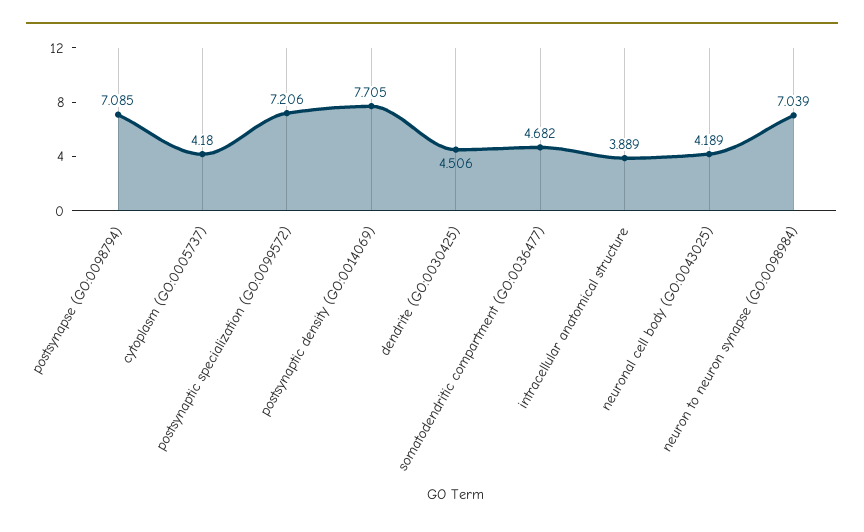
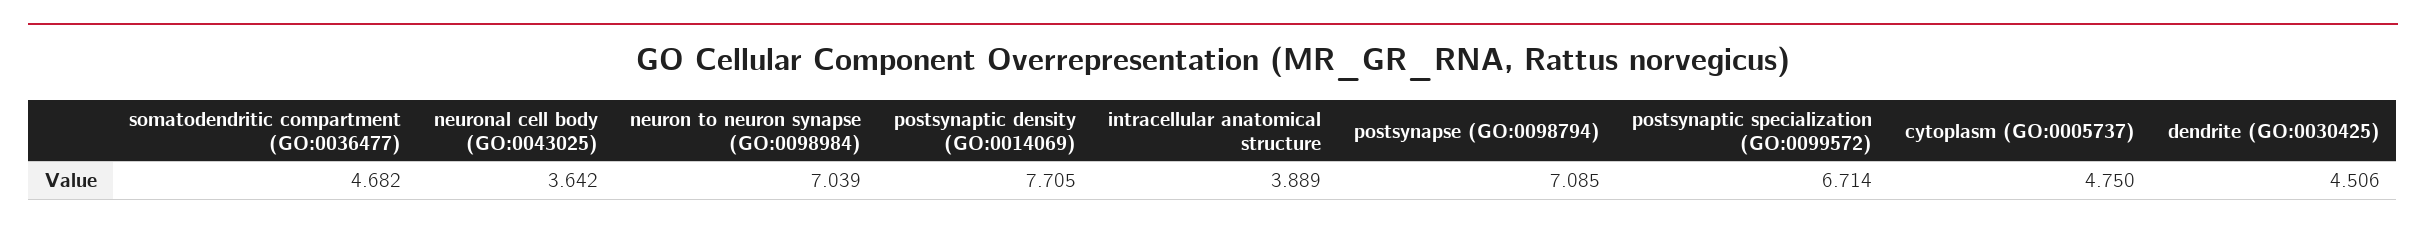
cytoplasm (GO:0005737): 4.18 -> 4.75
postsynaptic specialization (GO:0099572): 7.206 -> 6.714
neuronal cell body (GO:0043025): 4.189 -> 3.642

